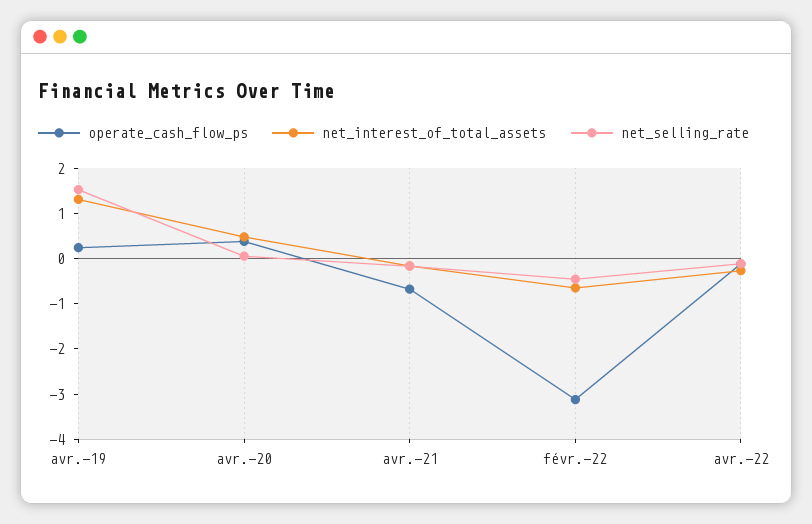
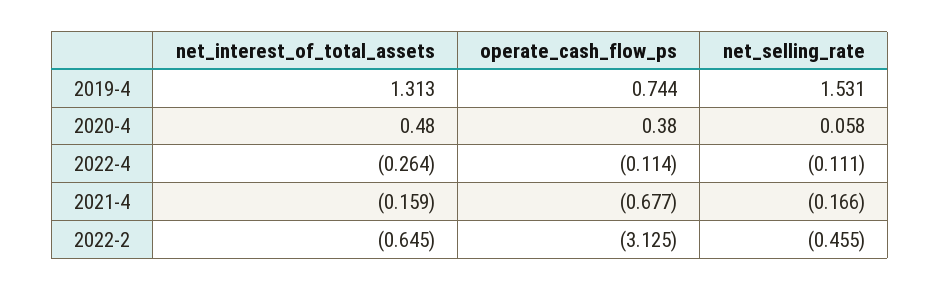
operate_cash_flow_ps, avr.-19: 0.2 -> 0.744

